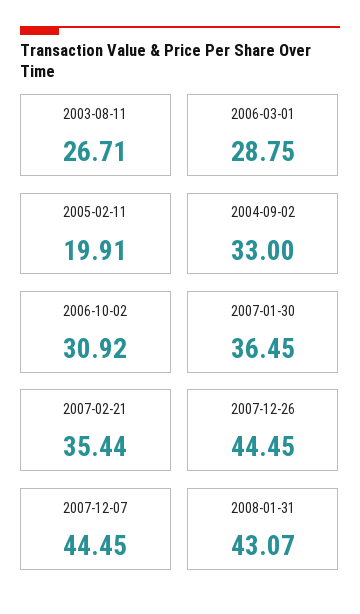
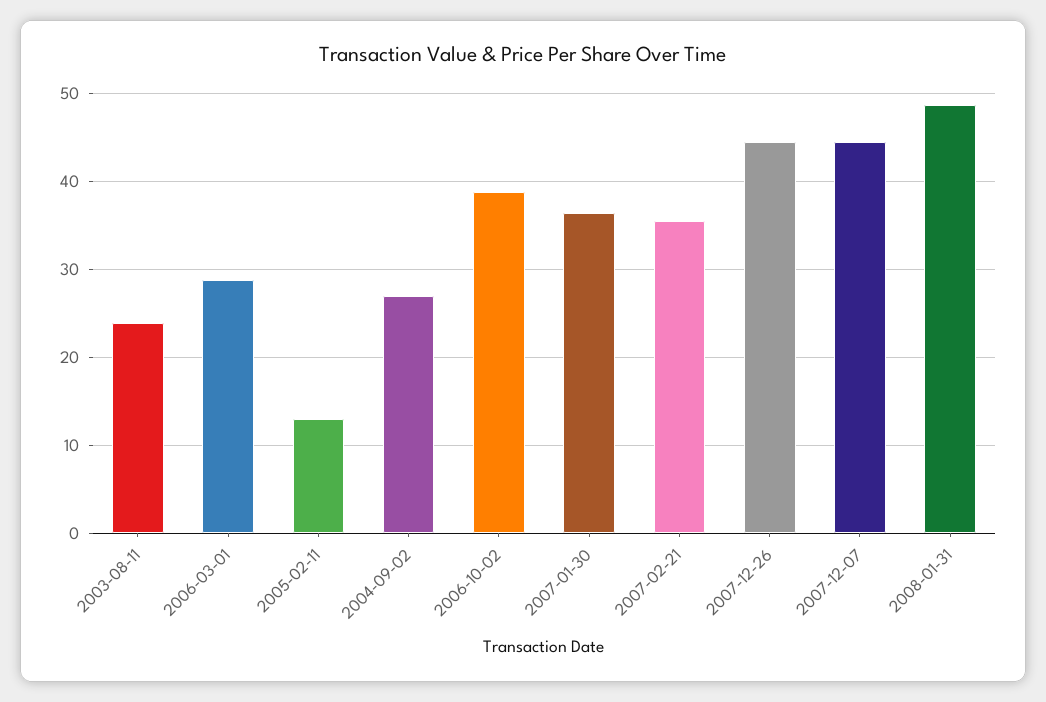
2003-08-11: 26.71 -> 24
2005-02-11: 19.91 -> 13
2004-09-02: 33 -> 27
2006-10-02: 30.92 -> 39
2008-01-31: 43.07 -> 49

